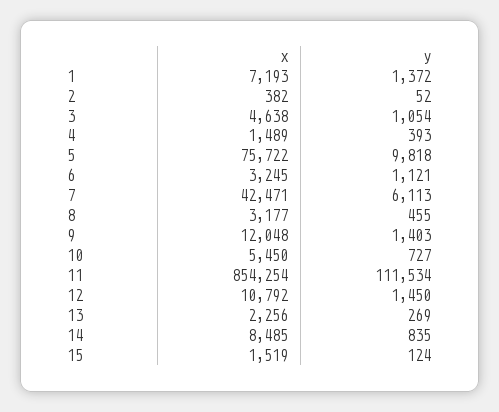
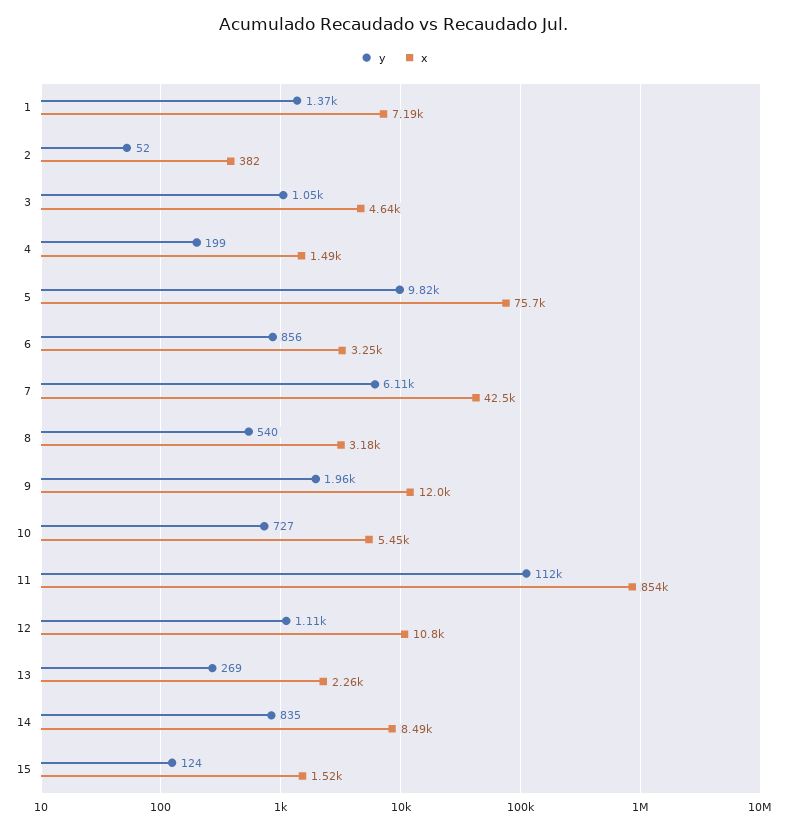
y, 4: 393 -> 199
y, 6: 1121 -> 856
y, 8: 455 -> 540
y, 9: 1403 -> 1960
y, 12: 1450 -> 1110

